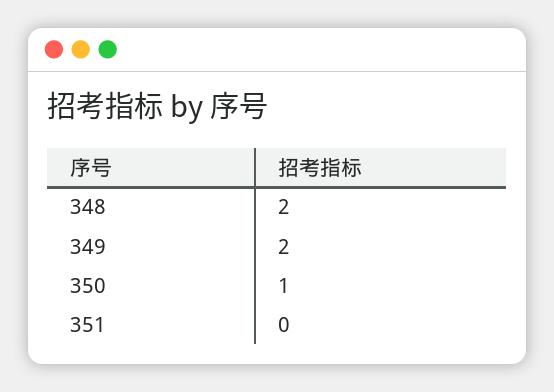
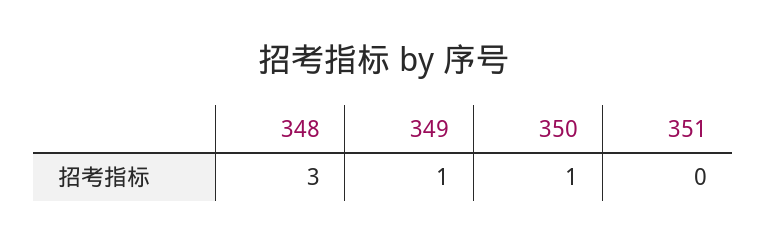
348: 2 -> 3
349: 2 -> 1

